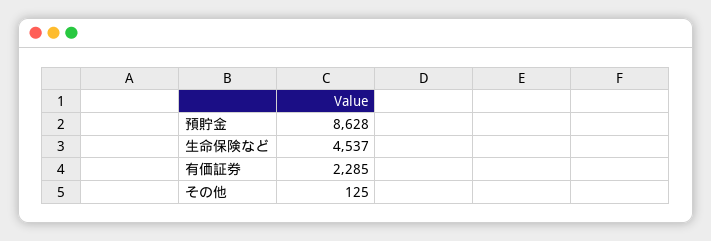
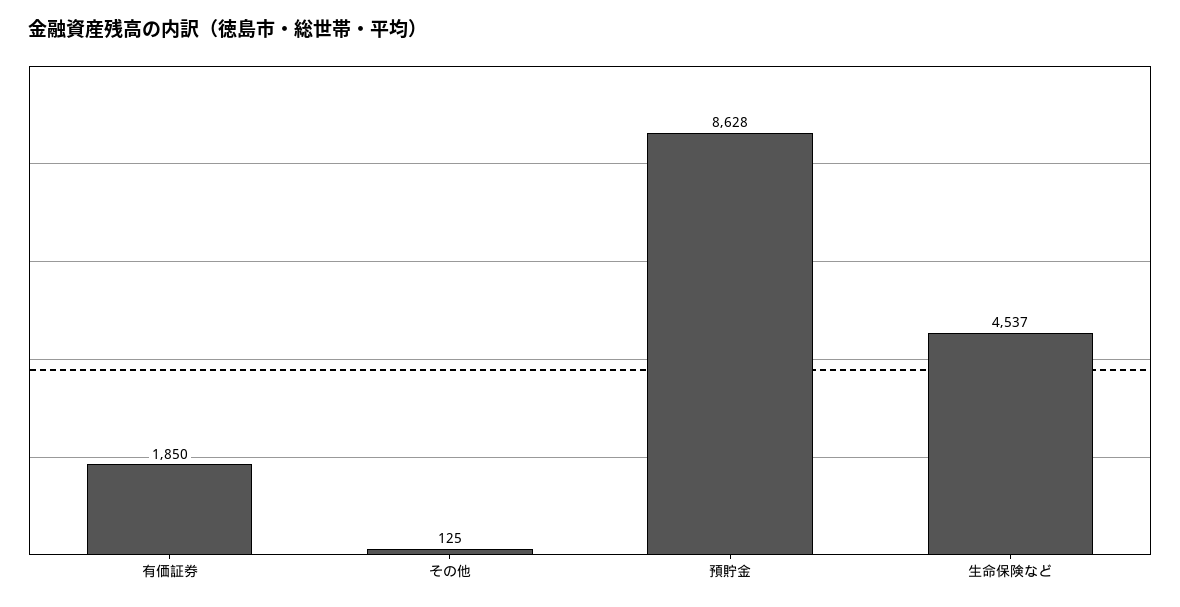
有価証券: 2285 -> 1850

